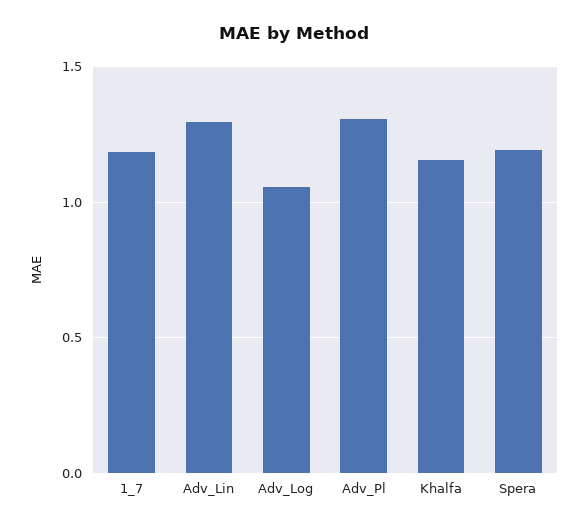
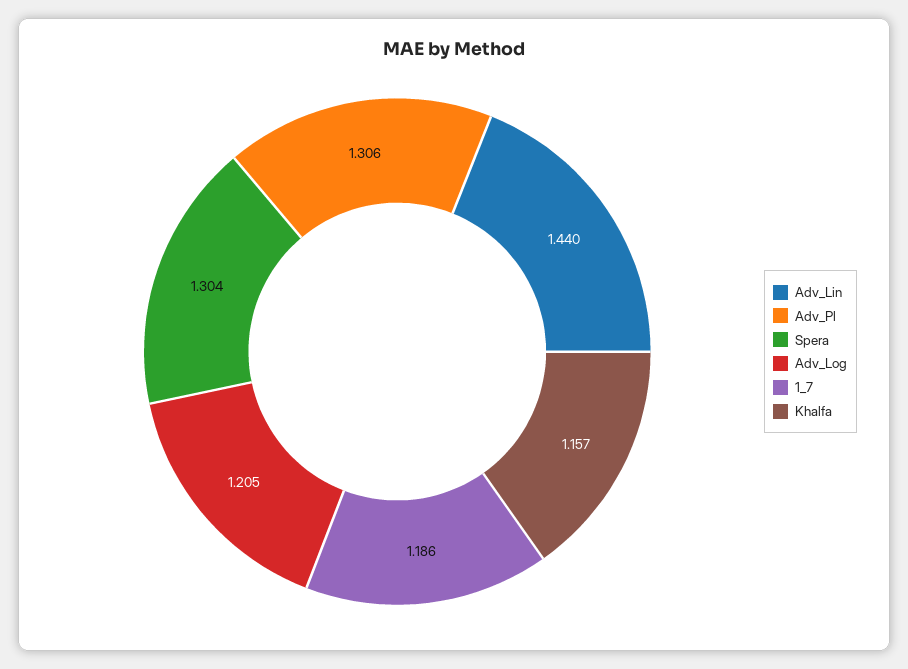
Adv_Lin: 1.3 -> 1.44
Adv_Log: 1.05 -> 1.205
Spera: 1.2 -> 1.304

